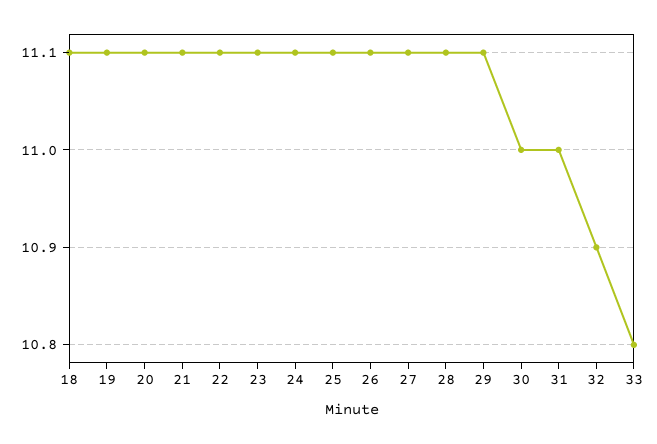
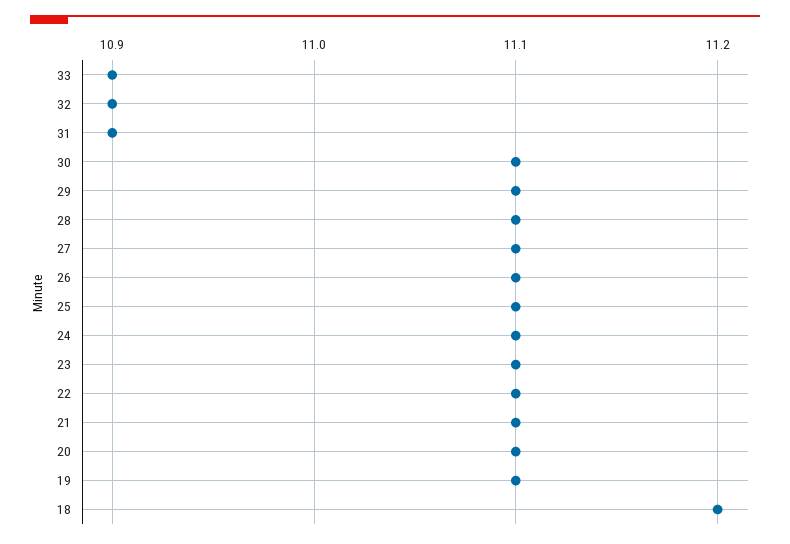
18: 11.1 -> 11.2
30: 11 -> 11.1
31: 11 -> 10.9
33: 10.8 -> 10.9

